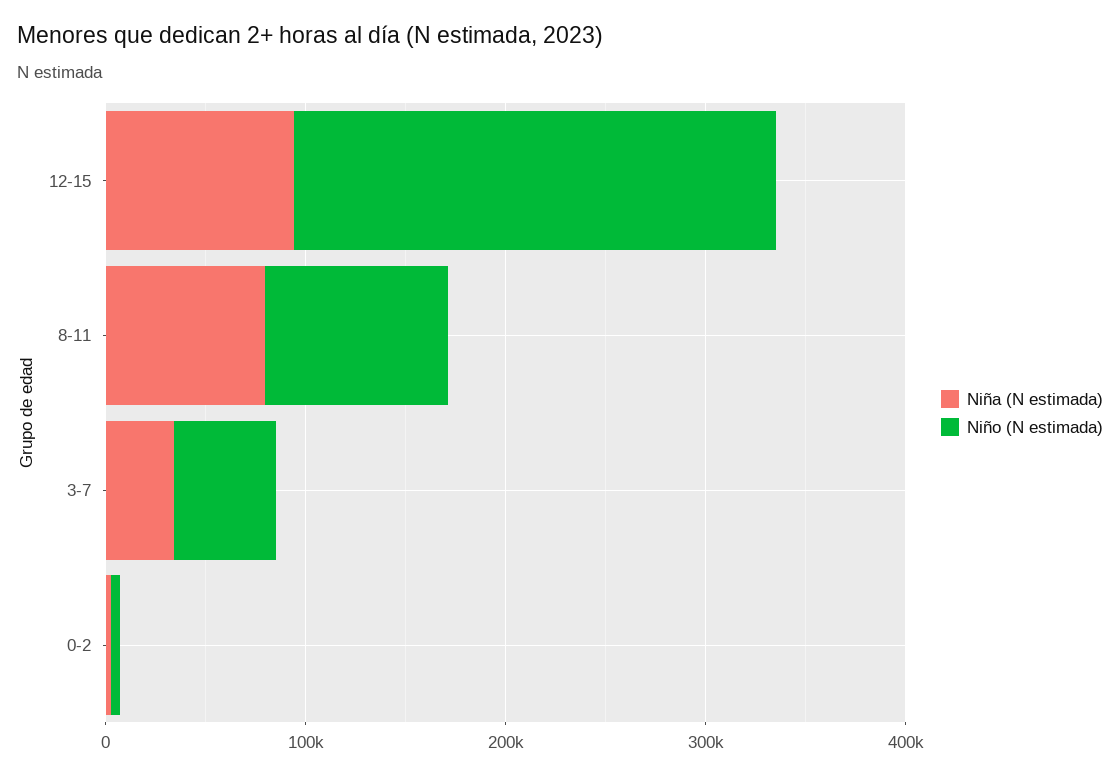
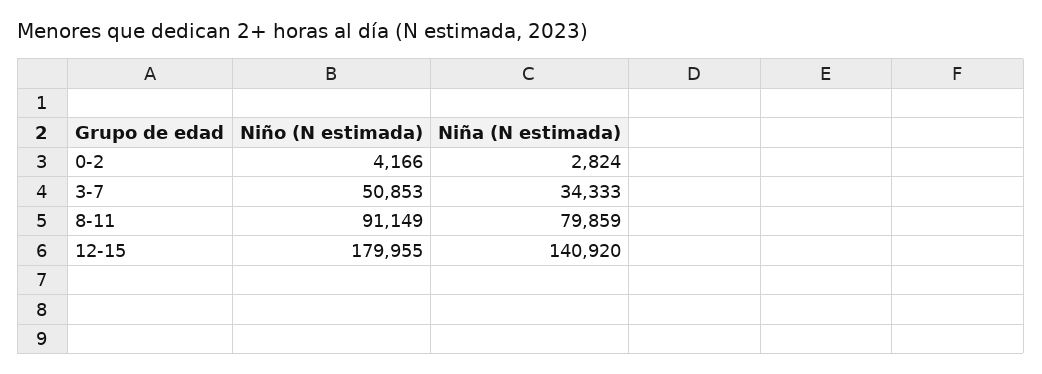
Niña (N estimada), 12-15: 100000 -> 140920
Niño (N estimada), 12-15: 240000 -> 179955

